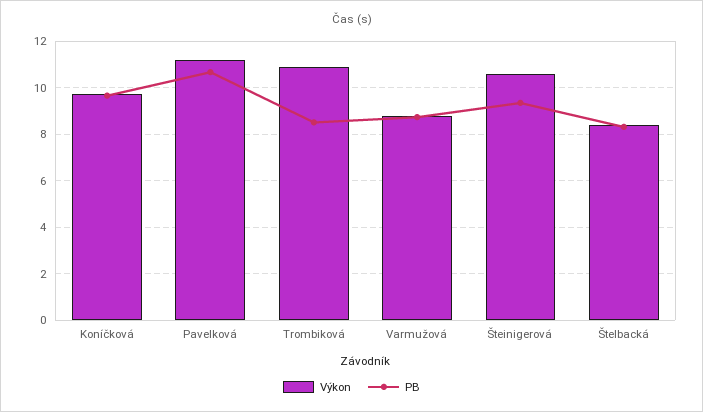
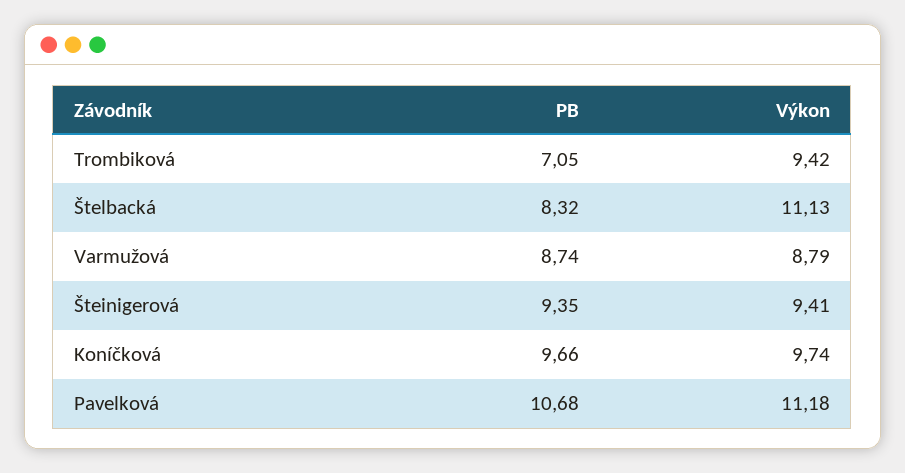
Výkon, Trombiková: 11 -> 9.42
PB, Trombiková: 8.5 -> 7.05
Výkon, Šteinigerová: 10.5 -> 9.41
Výkon, Štelbacká: 8.5 -> 11.13

